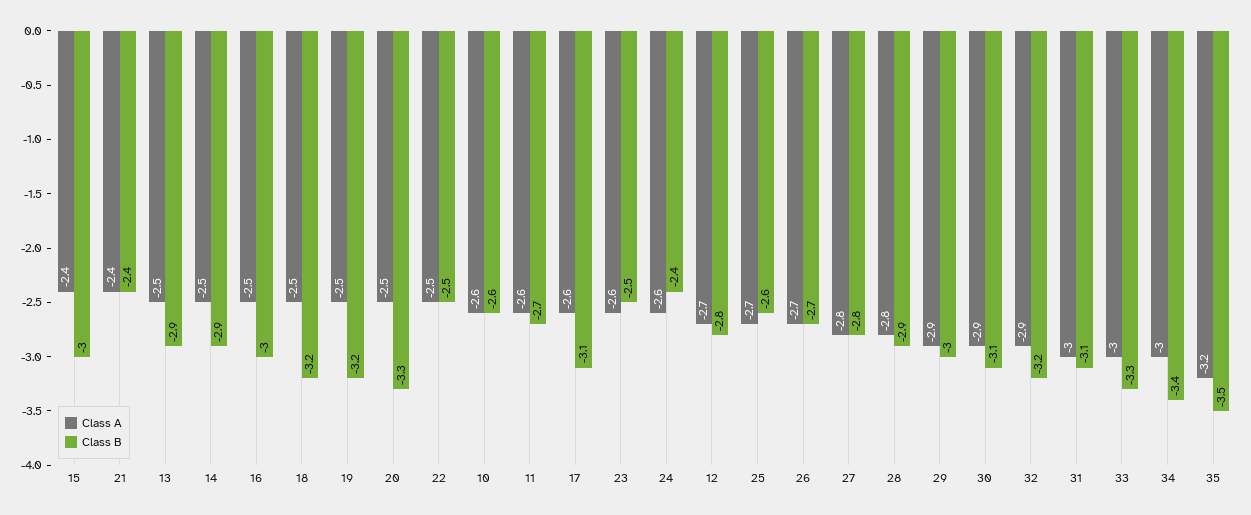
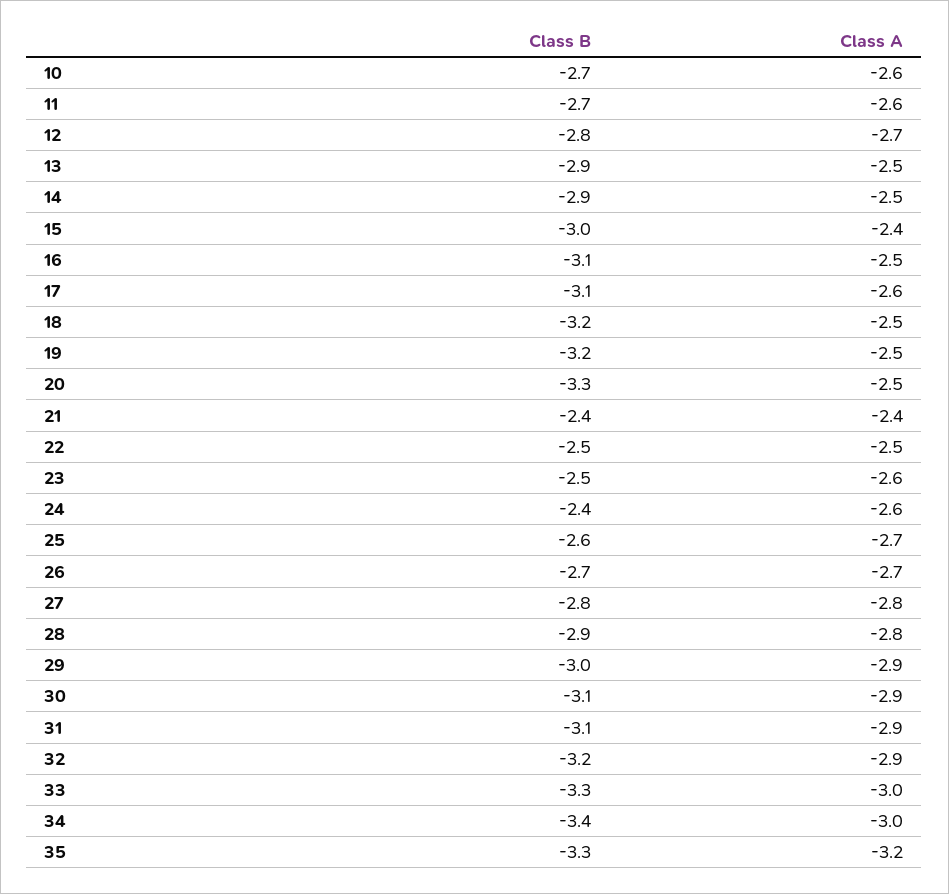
Class B, 16: -3 -> -3.1
Class B, 10: -2.6 -> -2.7
Class A, 31: -3 -> -2.9
Class B, 35: -3.5 -> -3.3

